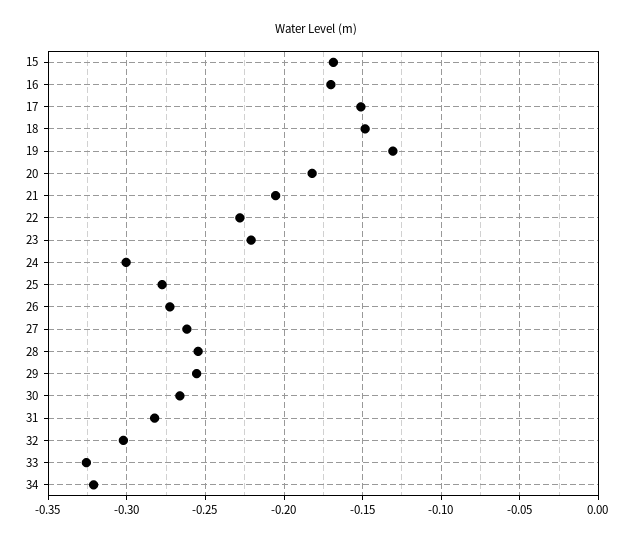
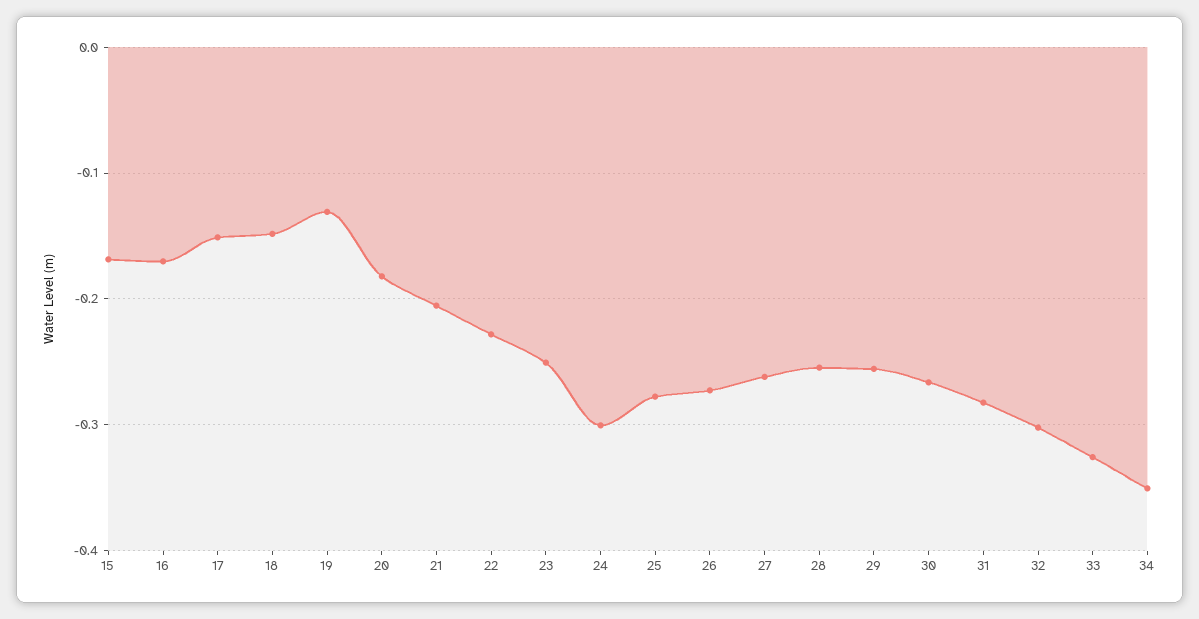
23: -0.22 -> -0.25
34: -0.32 -> -0.35

